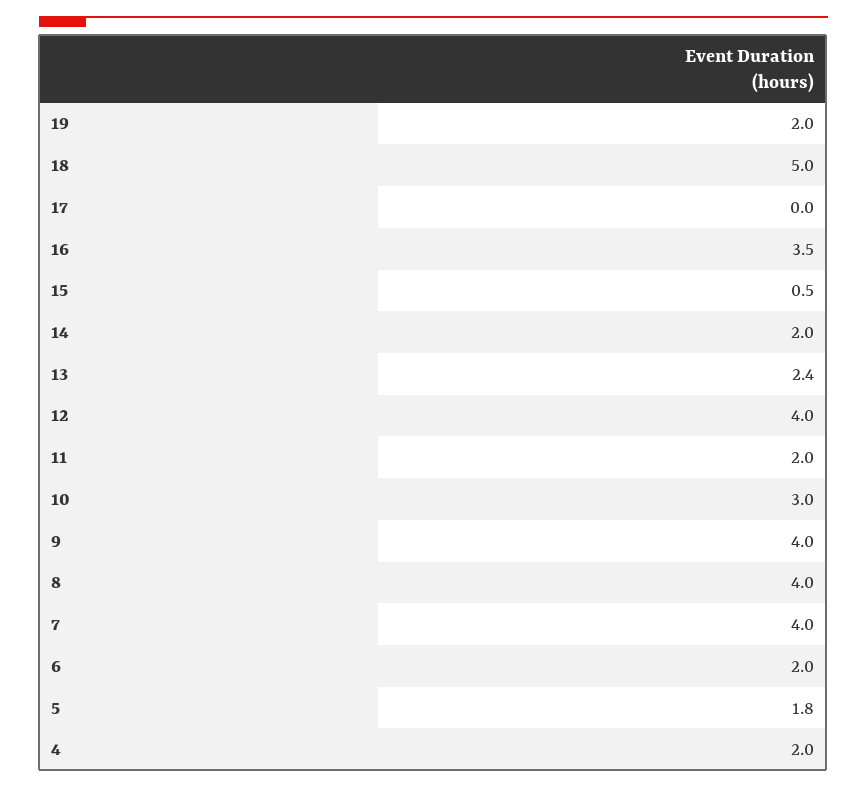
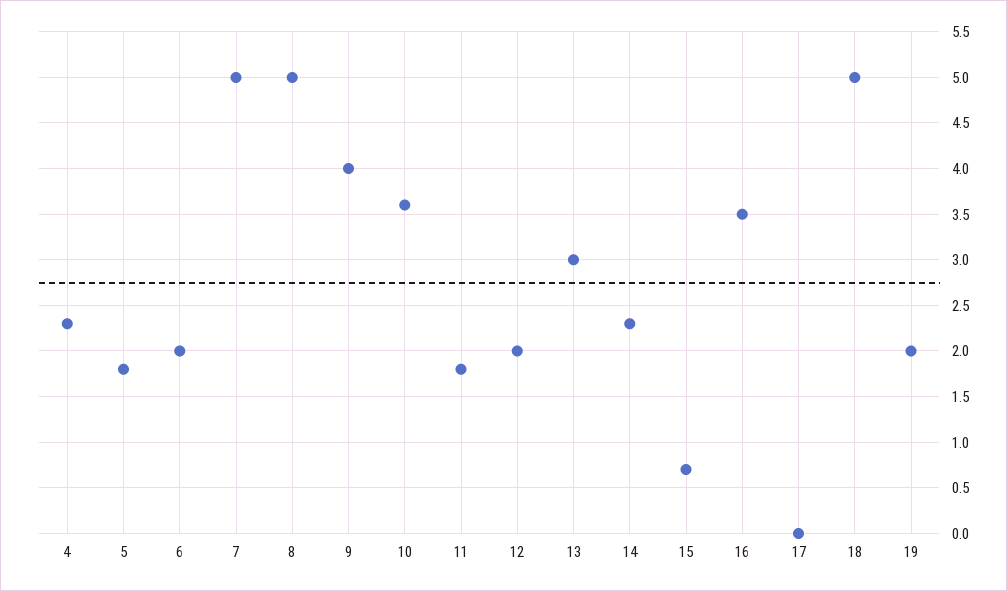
15: 0.5 -> 0.7
14: 2 -> 2.3
13: 2.4 -> 3
12: 4 -> 2
11: 2 -> 1.8
10: 3 -> 3.6
8: 4 -> 5
7: 4 -> 5
4: 2 -> 2.3

